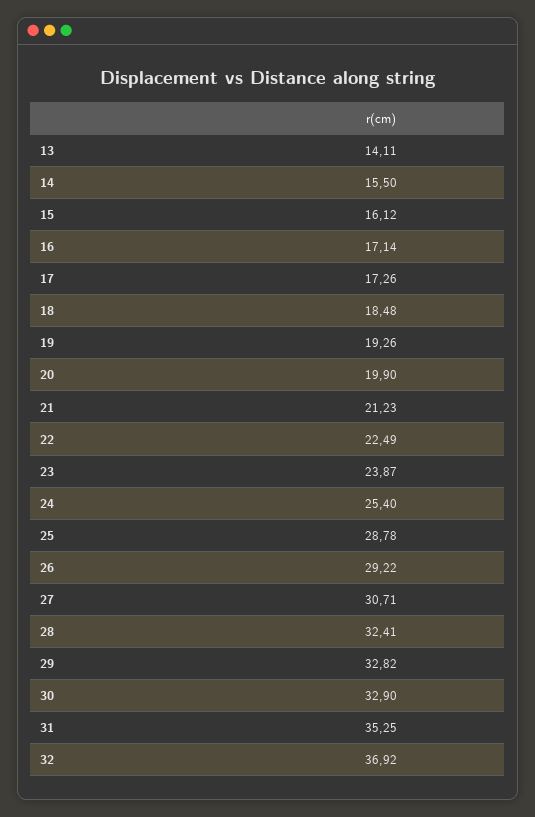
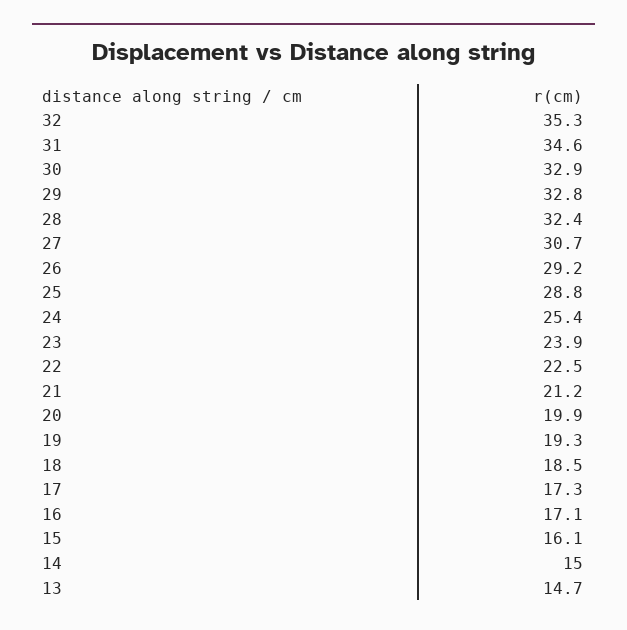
13: 14.11 -> 14.7
14: 15.5 -> 15
31: 35.25 -> 34.6
32: 36.92 -> 35.3

